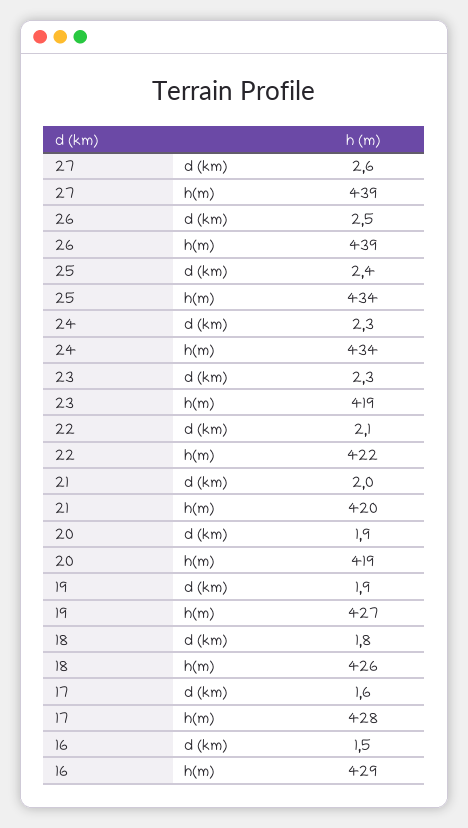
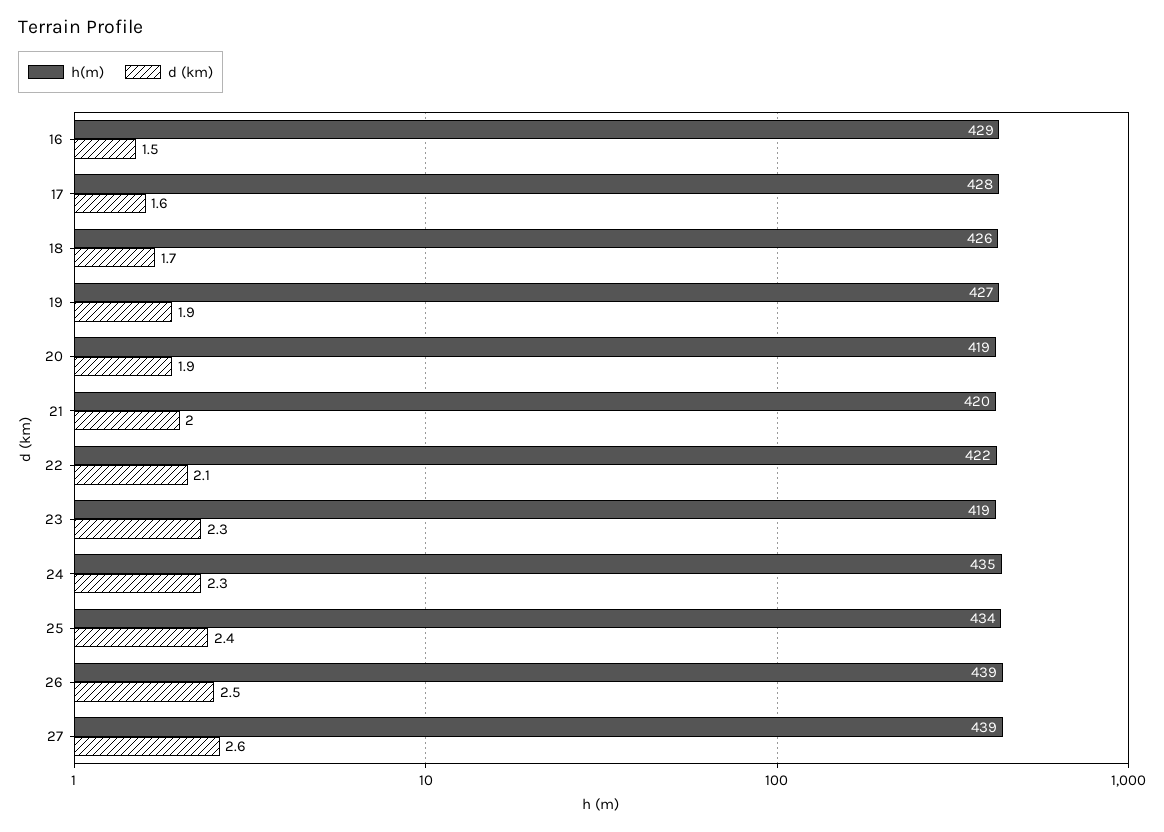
h(m), 24: 434 -> 435
d (km), 18: 1.8 -> 1.7

